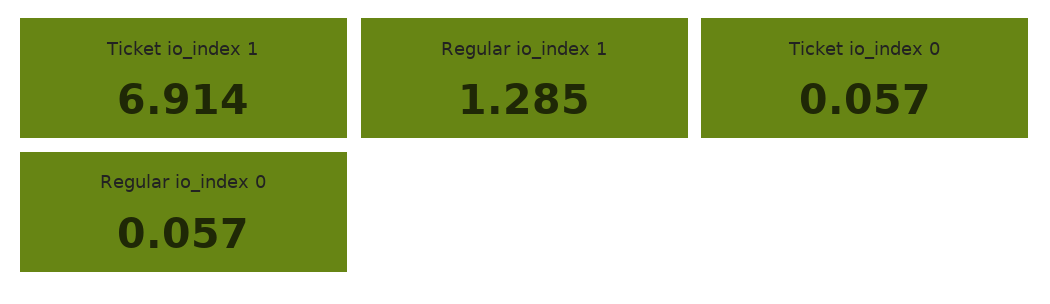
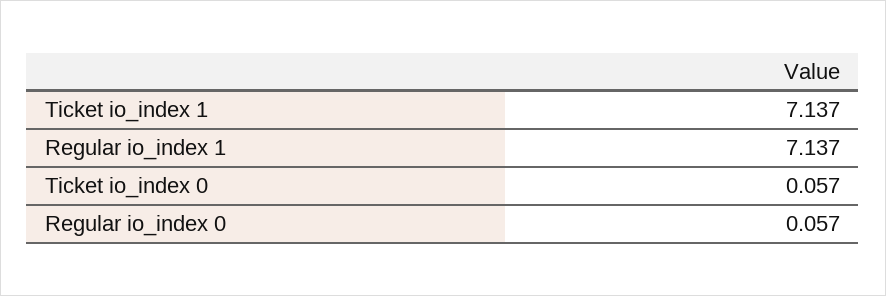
Ticket io_index 1: 6.914 -> 7.137
Regular io_index 1: 1.285 -> 7.137

